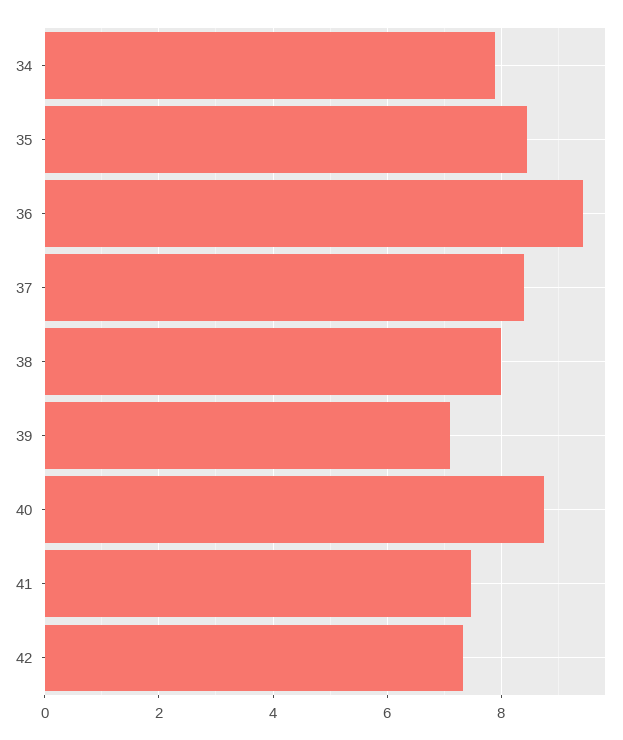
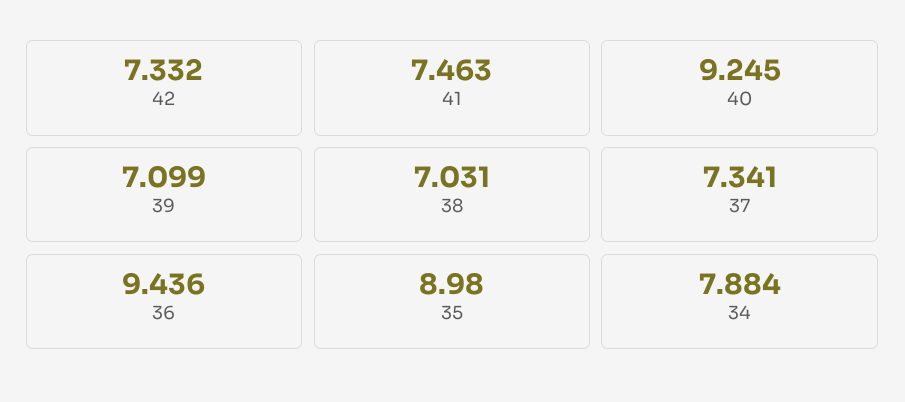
35: 8.4 -> 8.98
37: 8.4 -> 7.341
38: 8 -> 7.031
40: 8.8 -> 9.245

